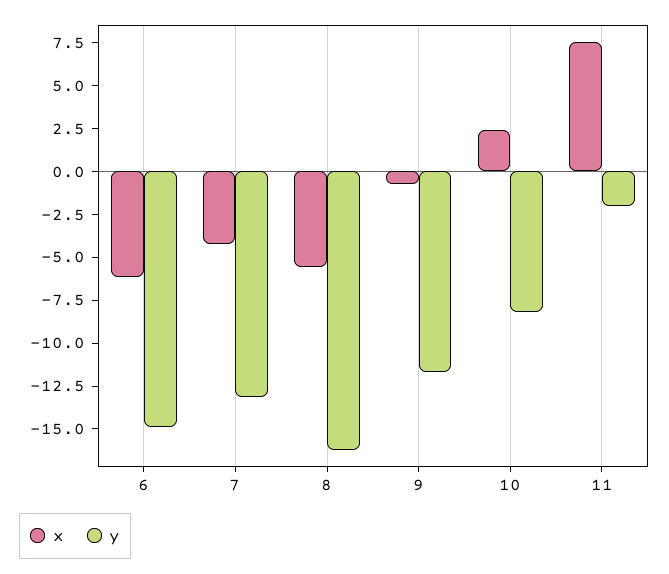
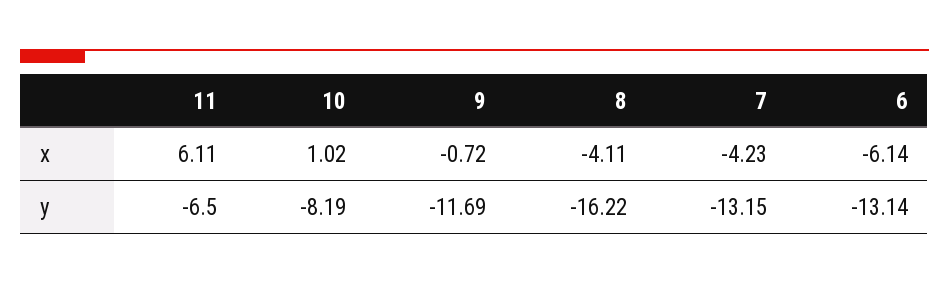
y, 6: -15 -> -13.14
x, 8: -5.5 -> -4.11
x, 10: 2.5 -> 1.02
x, 11: 7.5 -> 6.11
y, 11: -2 -> -6.5

